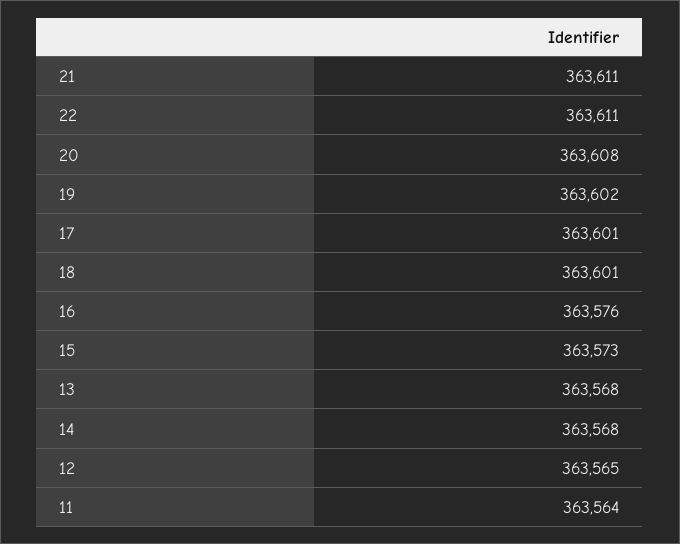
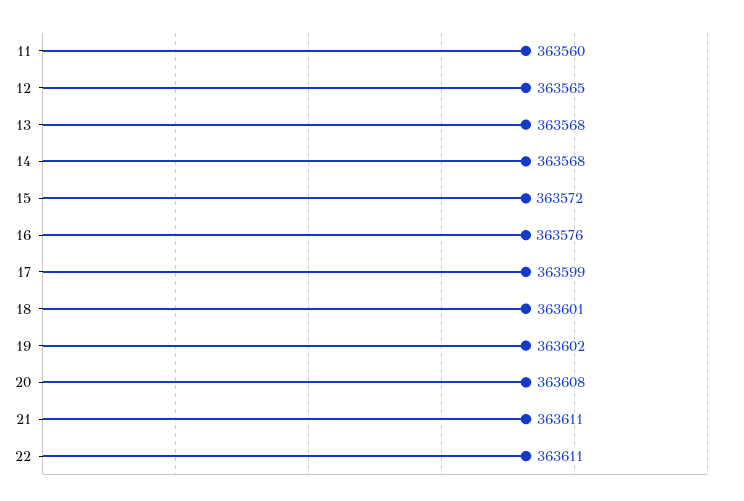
17: 363601 -> 363599
15: 363573 -> 363572
11: 363564 -> 363560

